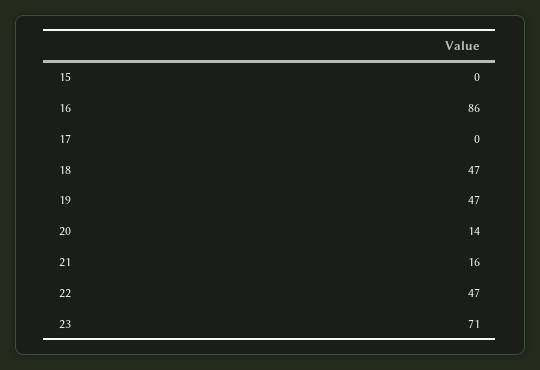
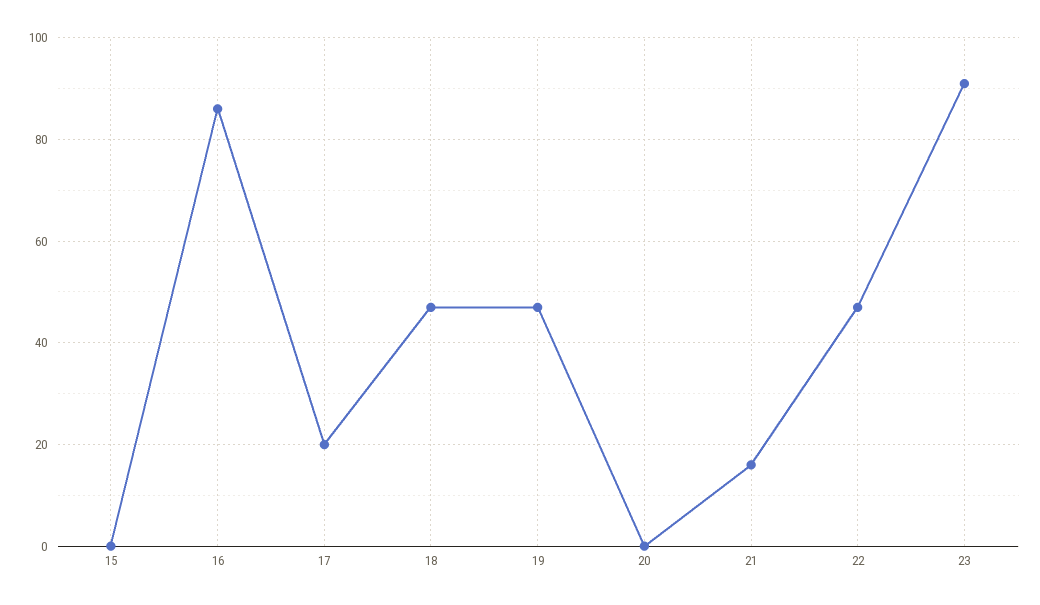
17: 0 -> 20
20: 14 -> 0
23: 71 -> 90

